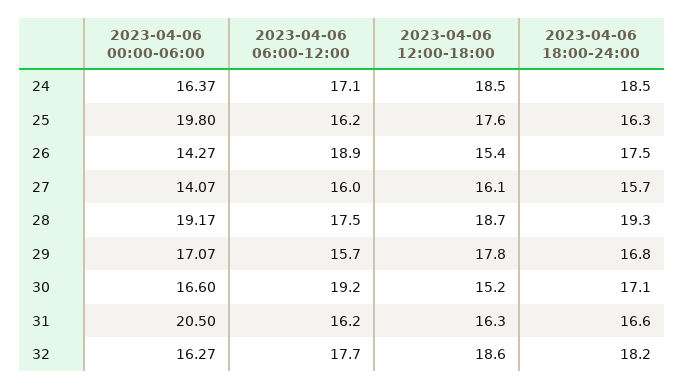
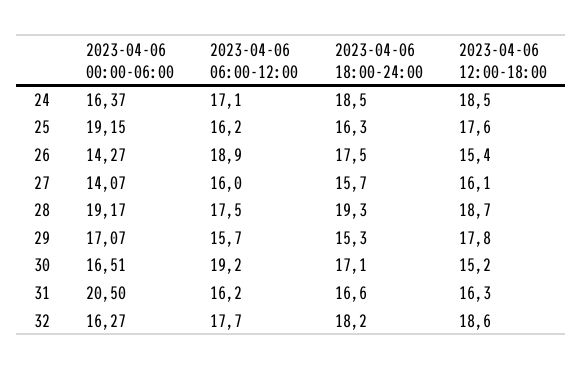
2023-04-06 00:00-06:00, 25: 19.8 -> 19.15
2023-04-06 18:00-24:00, 29: 16.8 -> 15.3
2023-04-06 00:00-06:00, 30: 16.6 -> 16.51

